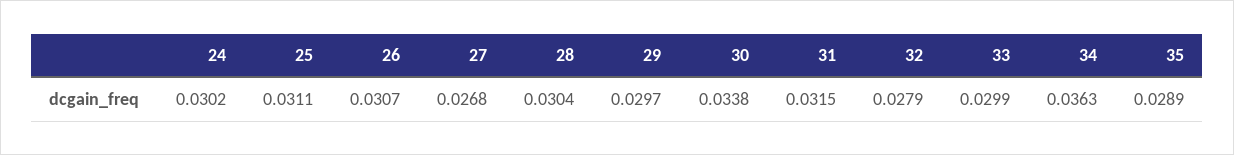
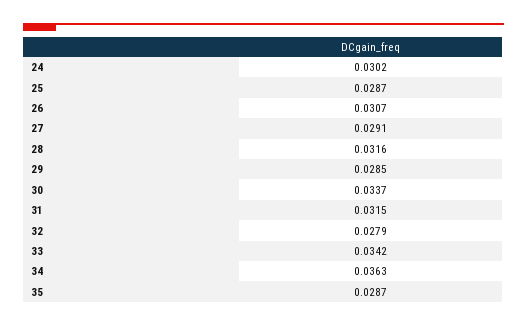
25: 0.0311 -> 0.0287
27: 0.0268 -> 0.0291
28: 0.0304 -> 0.0316
29: 0.0297 -> 0.0285
30: 0.0338 -> 0.0337
33: 0.0299 -> 0.0342
35: 0.0289 -> 0.0287

